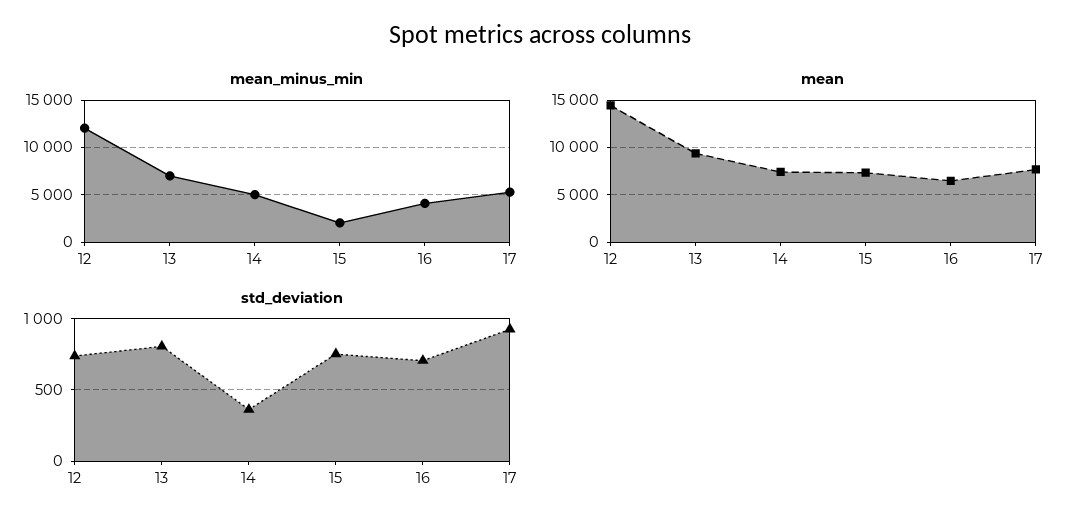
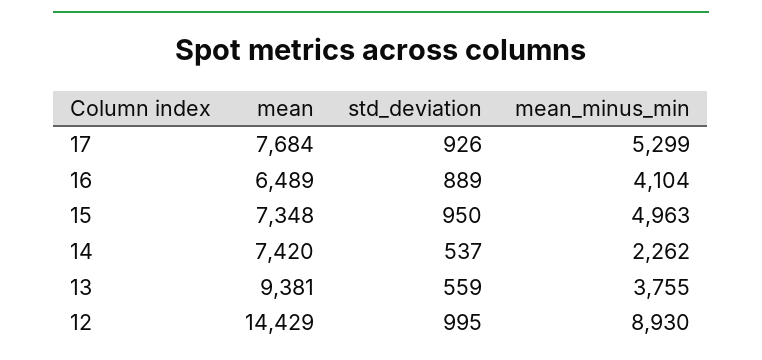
mean_minus_min, 12: 12000 -> 8930
mean_minus_min, 13: 7000 -> 3755
mean_minus_min, 14: 5000 -> 2262
mean_minus_min, 15: 2000 -> 4963
std_deviation, 12: 750 -> 995
std_deviation, 13: 800 -> 559
std_deviation, 14: 350 -> 537
std_deviation, 15: 750 -> 950
std_deviation, 16: 700 -> 889

